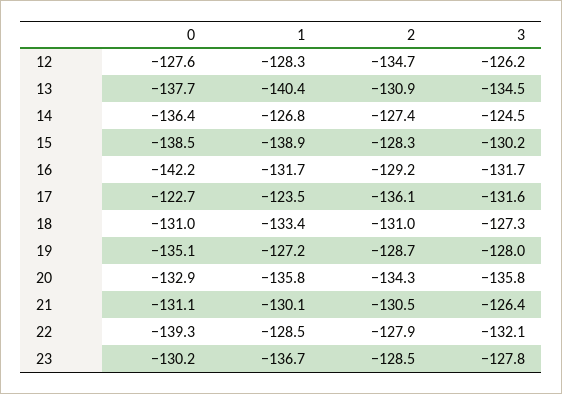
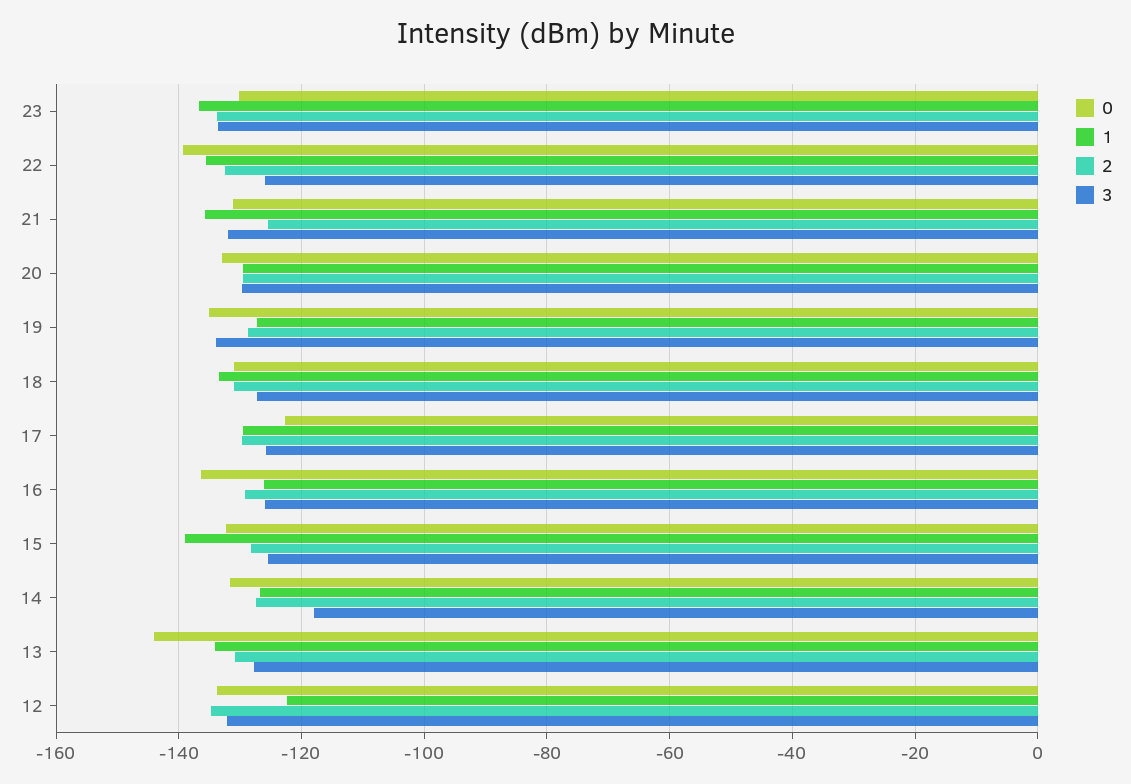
0, 12: -127.6 -> -134
1, 12: -128.3 -> -122
3, 12: -126.2 -> -132
0, 13: -137.7 -> -144
1, 13: -140.4 -> -134
3, 13: -134.5 -> -128
0, 14: -136.4 -> -132
3, 14: -124.5 -> -118
0, 15: -138.5 -> -132
3, 15: -130.2 -> -126
0, 16: -142.2 -> -136
1, 16: -131.7 -> -126
3, 16: -131.7 -> -126
1, 17: -123.5 -> -130
2, 17: -136.1 -> -130
3, 17: -131.6 -> -126
3, 19: -128 -> -134
1, 20: -135.8 -> -130
2, 20: -134.3 -> -130
3, 20: -135.8 -> -130
1, 21: -130.1 -> -136
2, 21: -130.5 -> -126
3, 21: -126.4 -> -132
1, 22: -128.5 -> -136
2, 22: -127.9 -> -132
3, 22: -132.1 -> -126
2, 23: -128.5 -> -134
3, 23: -127.8 -> -134

